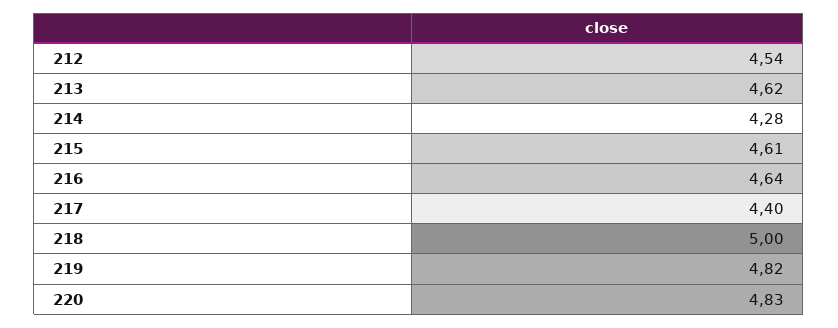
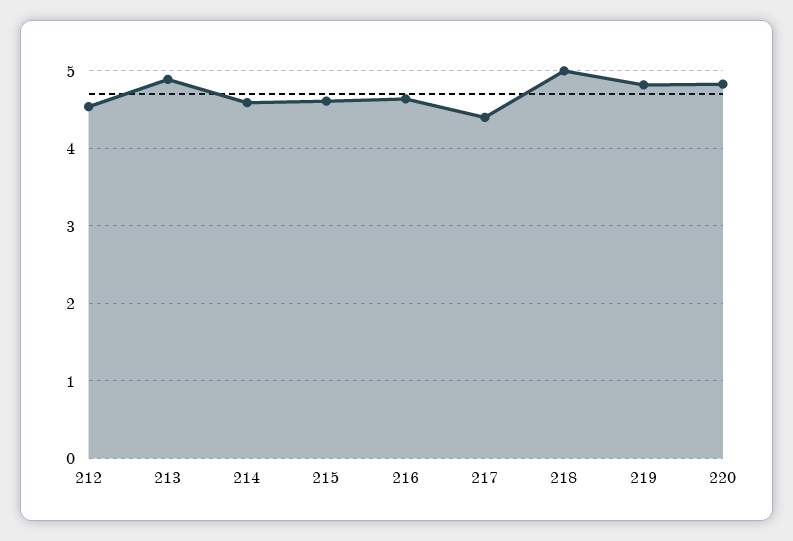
213: 4.62 -> 4.9
214: 4.28 -> 4.6

